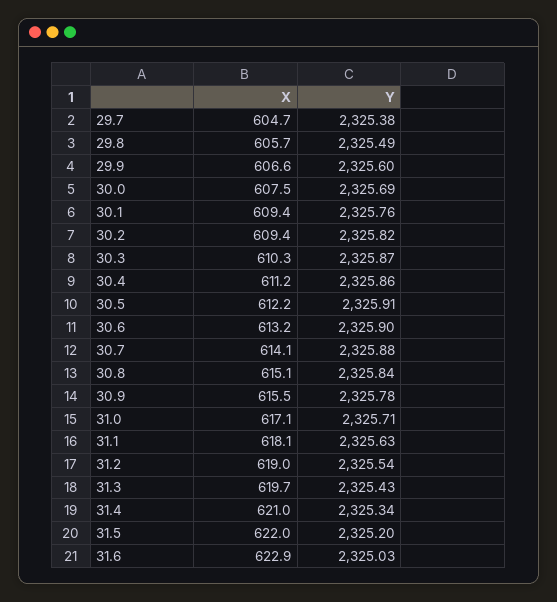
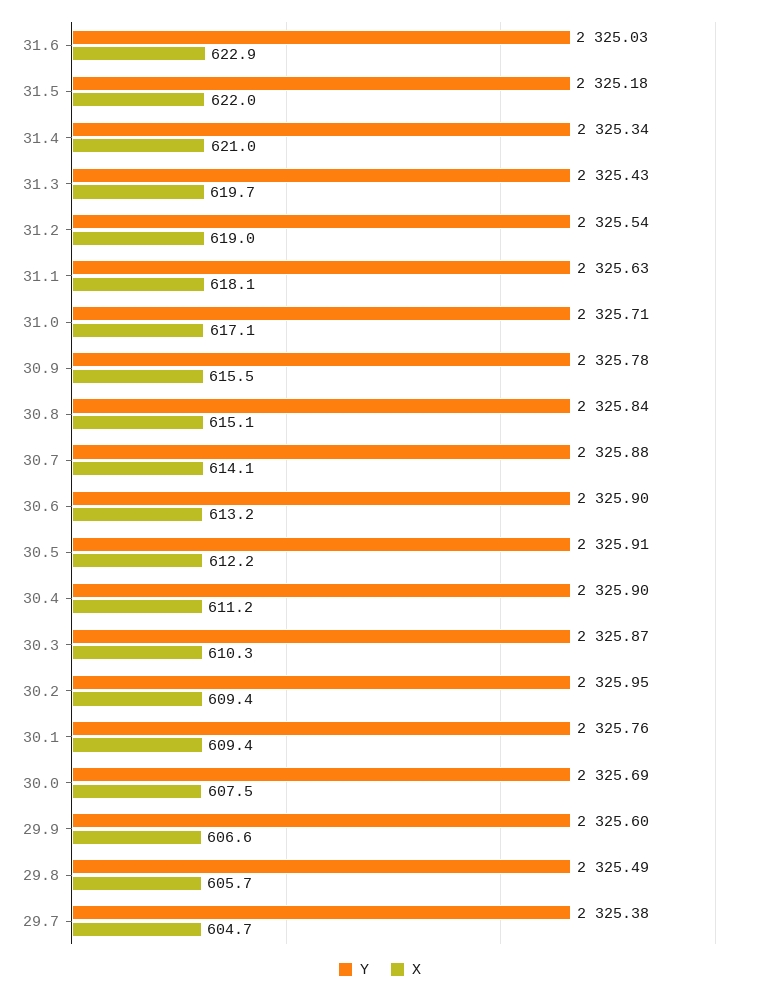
Y, 30.2: 2325.82 -> 2325.95
Y, 30.4: 2325.86 -> 2325.9
Y, 31.5: 2325.2 -> 2325.18

